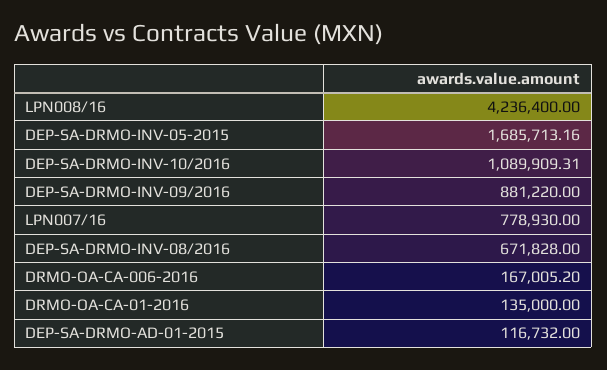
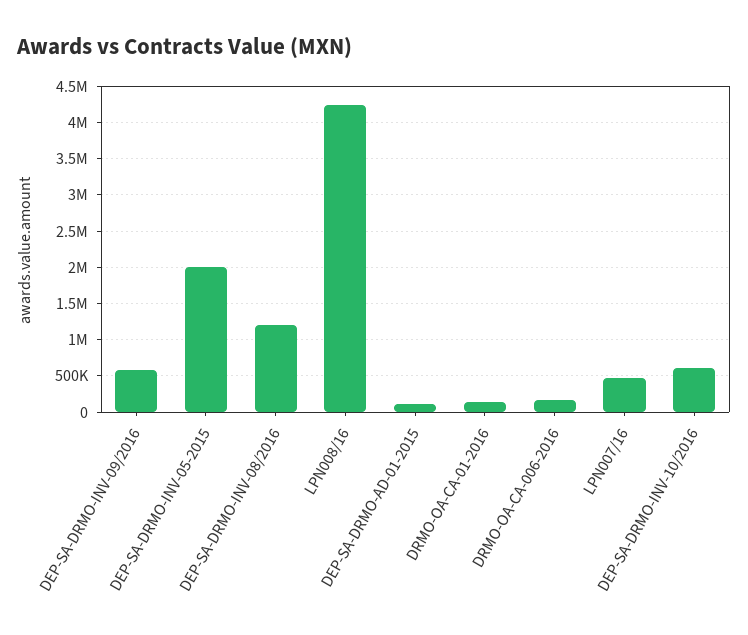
DEP-SA-DRMO-INV-05-2015: 1685713.16 -> 2000000
DEP-SA-DRMO-INV-10/2016: 1089909.31 -> 600000
DEP-SA-DRMO-INV-09/2016: 881220 -> 600000
LPN007/16: 778930 -> 500000
DEP-SA-DRMO-INV-08/2016: 671828 -> 1200000

